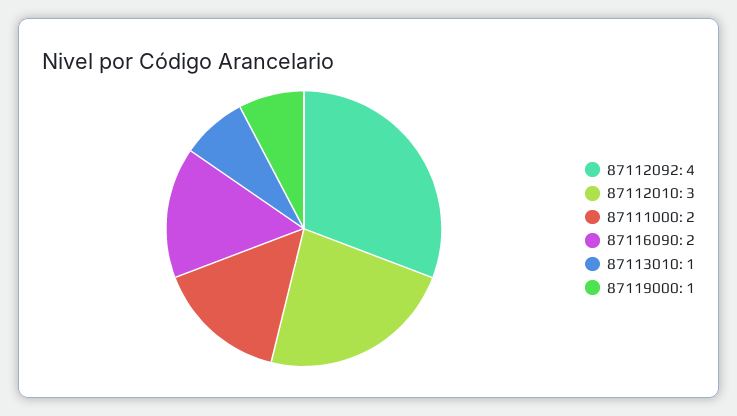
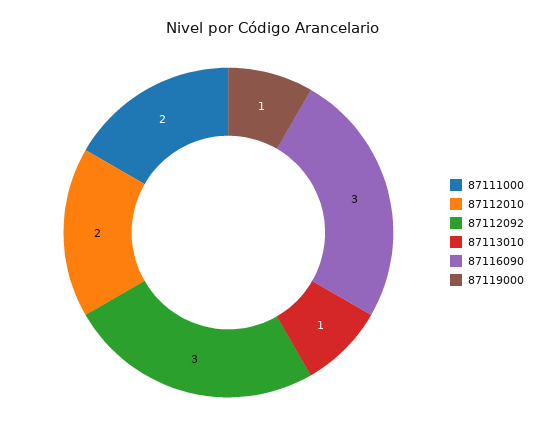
87112092: 4 -> 3
87112010: 3 -> 2
87116090: 2 -> 3

